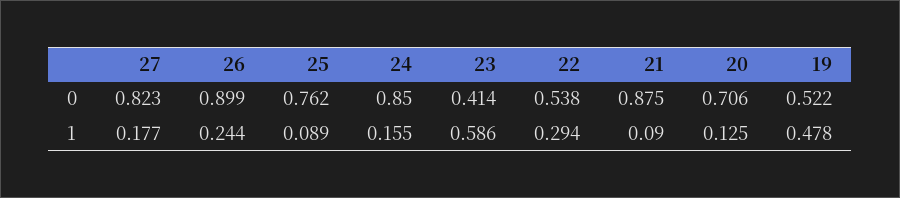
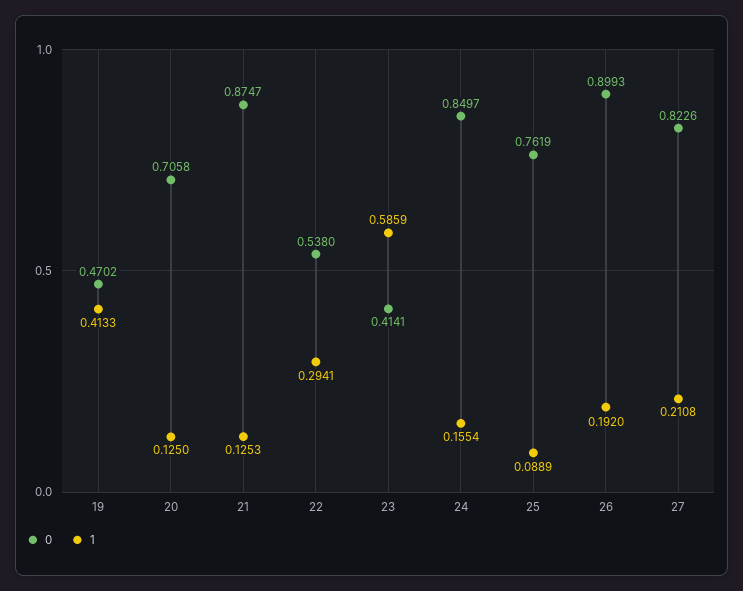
0, 19: 0.522 -> 0.4702
1, 27: 0.177 -> 0.2108
1, 26: 0.244 -> 0.192
1, 21: 0.09 -> 0.1253
1, 19: 0.478 -> 0.4133

